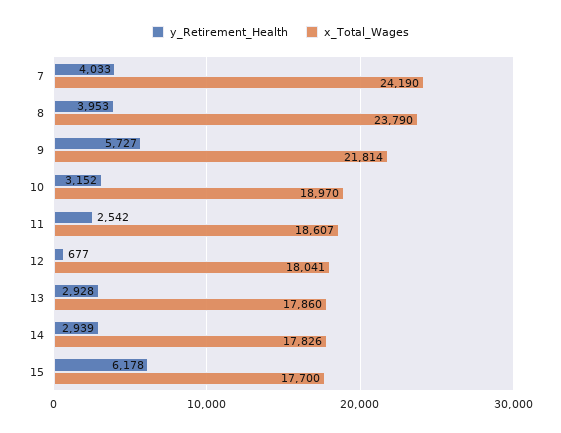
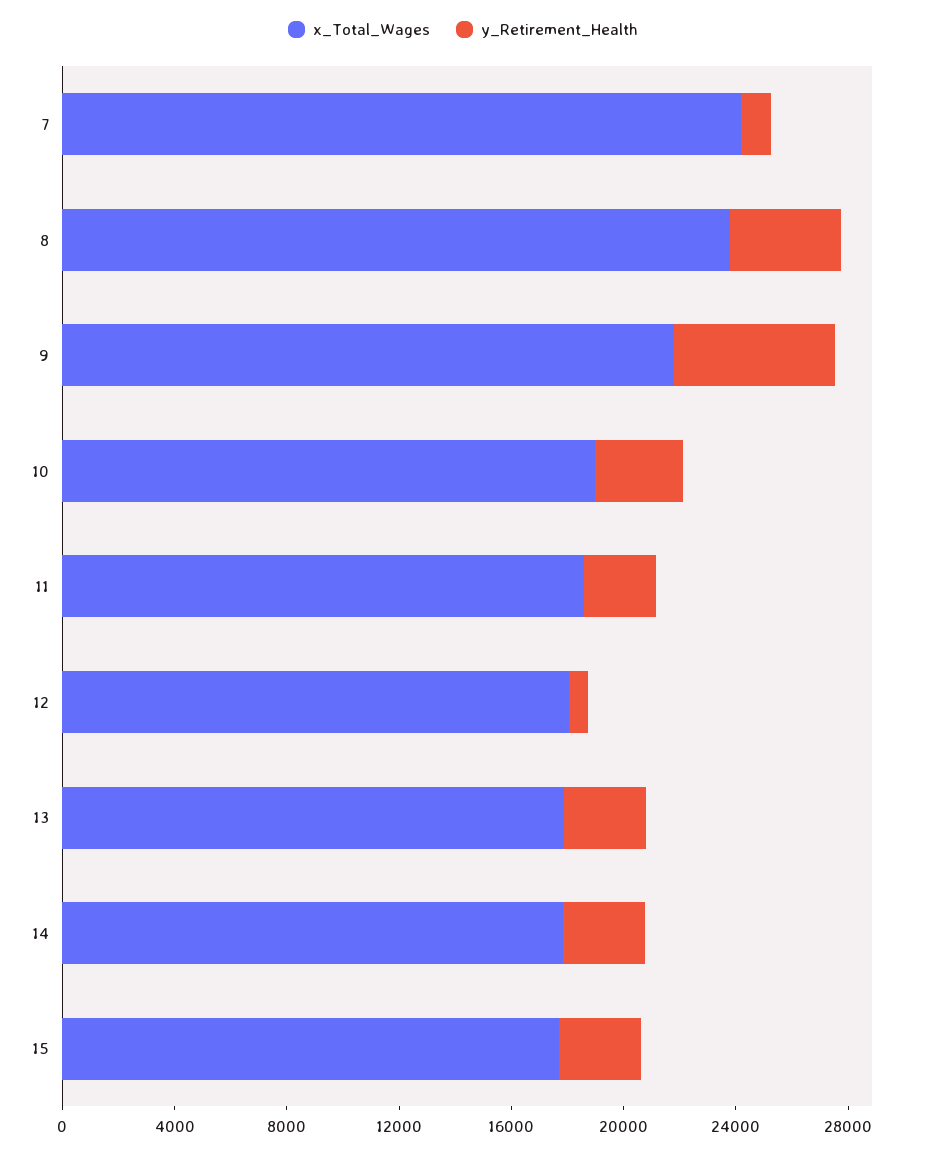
y_Retirement_Health, 7: 4033 -> 1000
y_Retirement_Health, 15: 6178 -> 3000

